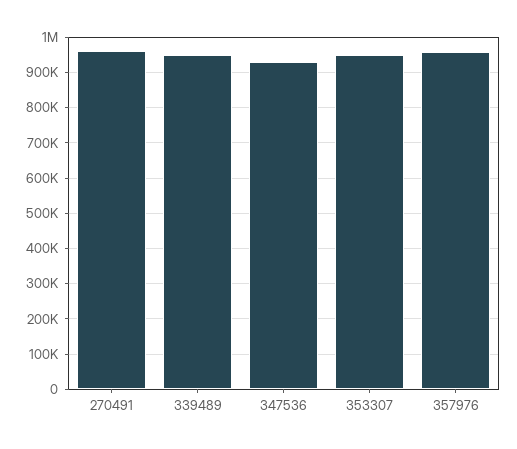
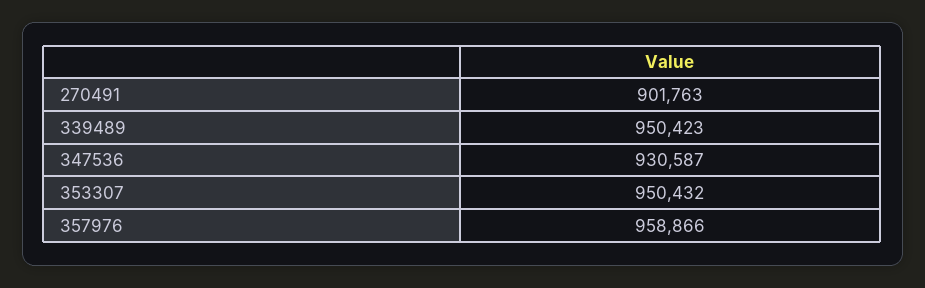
270491: 960000 -> 901763

